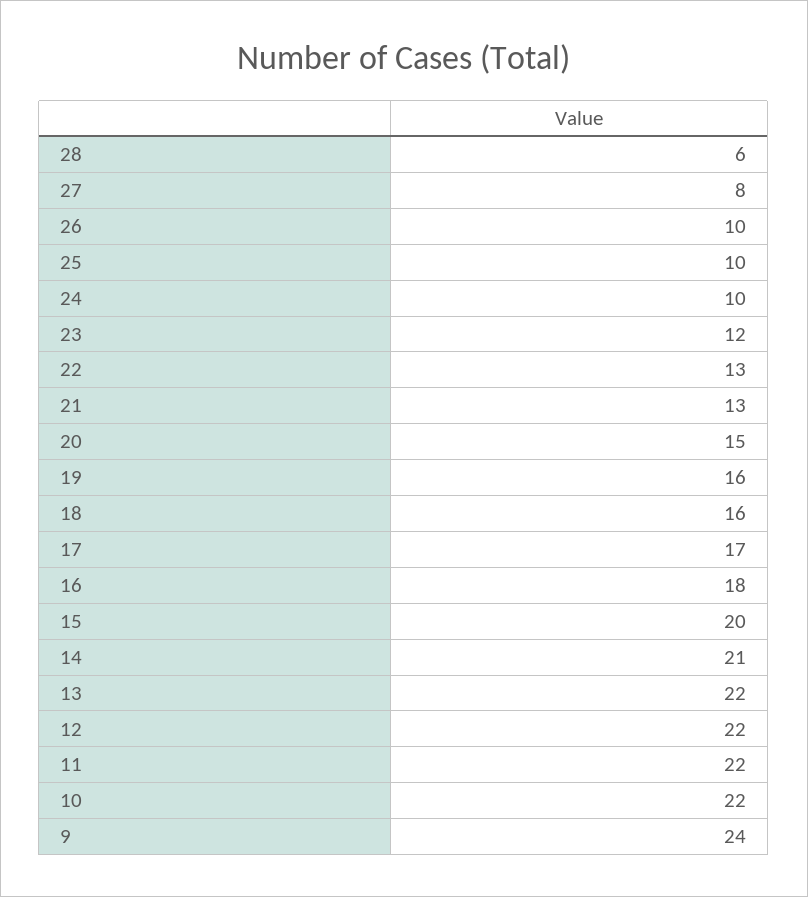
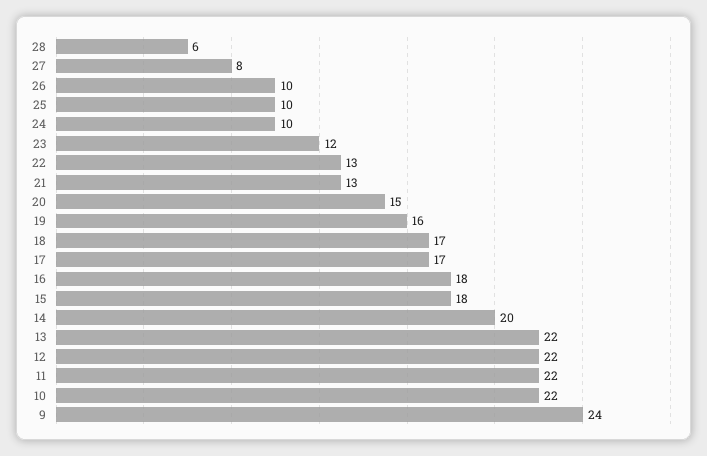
18: 16 -> 17
15: 20 -> 18
14: 21 -> 20

